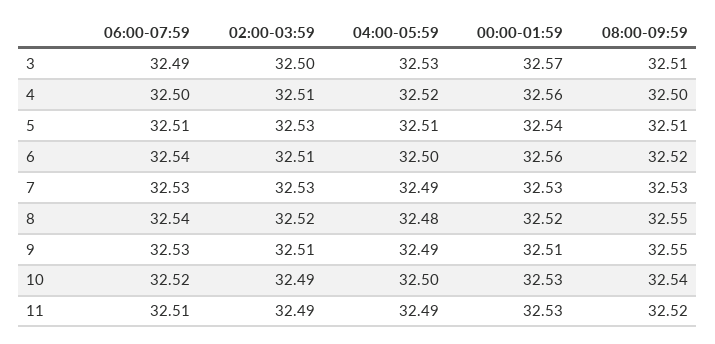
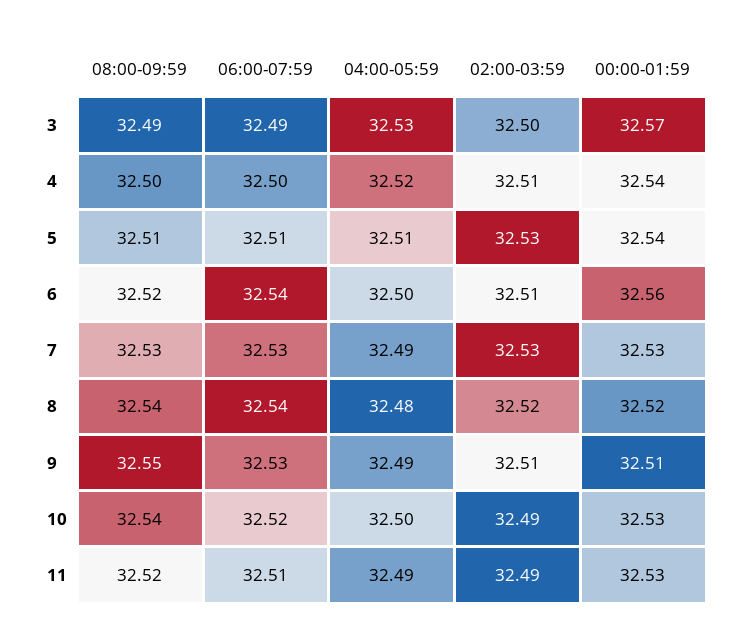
08:00-09:59, 3: 32.51 -> 32.49
00:00-01:59, 4: 32.56 -> 32.54
08:00-09:59, 8: 32.55 -> 32.54

